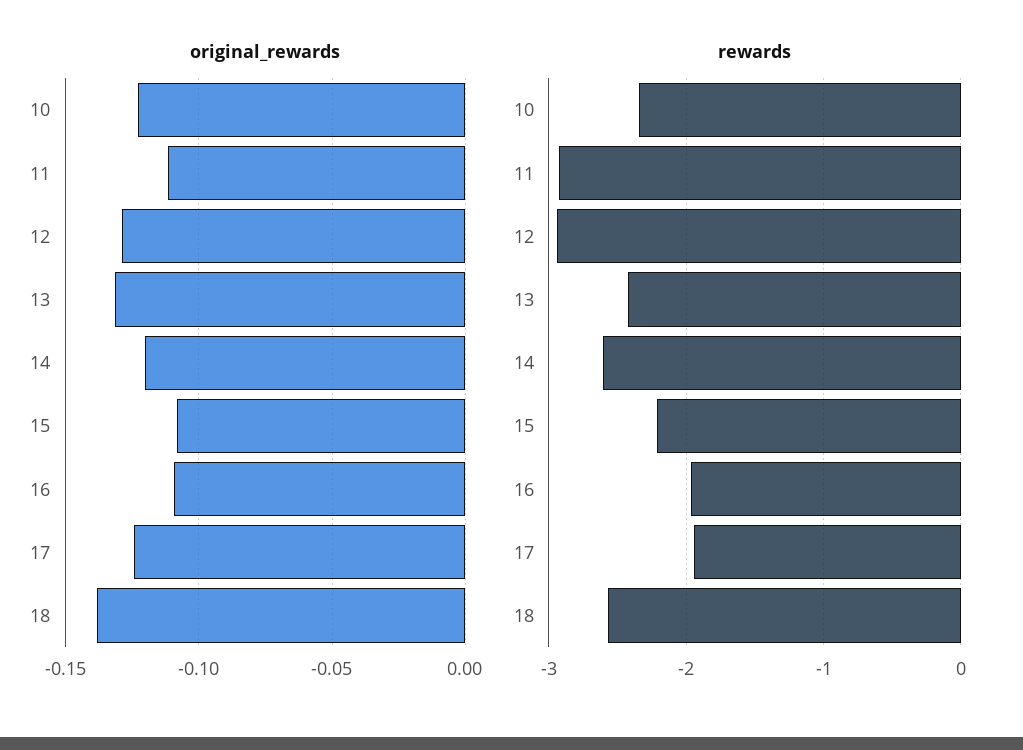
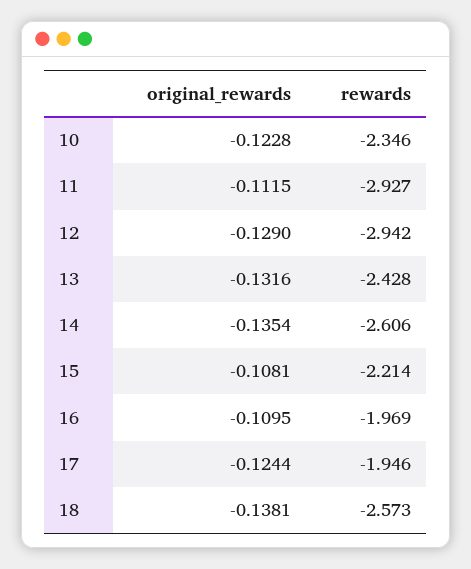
original_rewards, 14: -0.12 -> -0.1354

